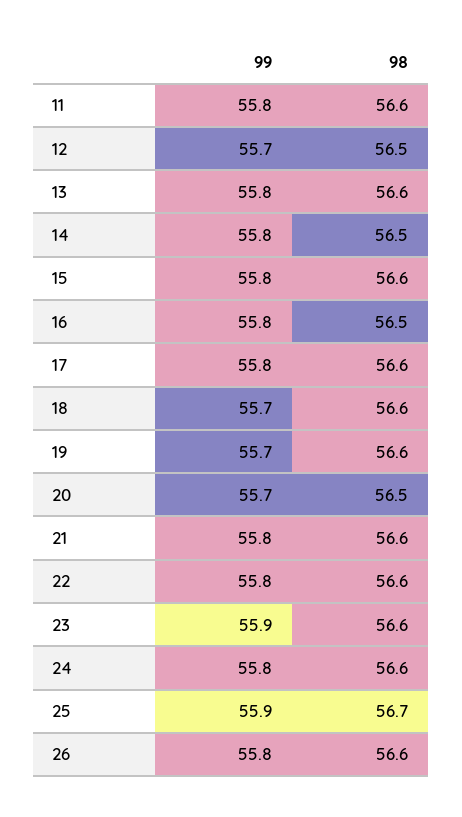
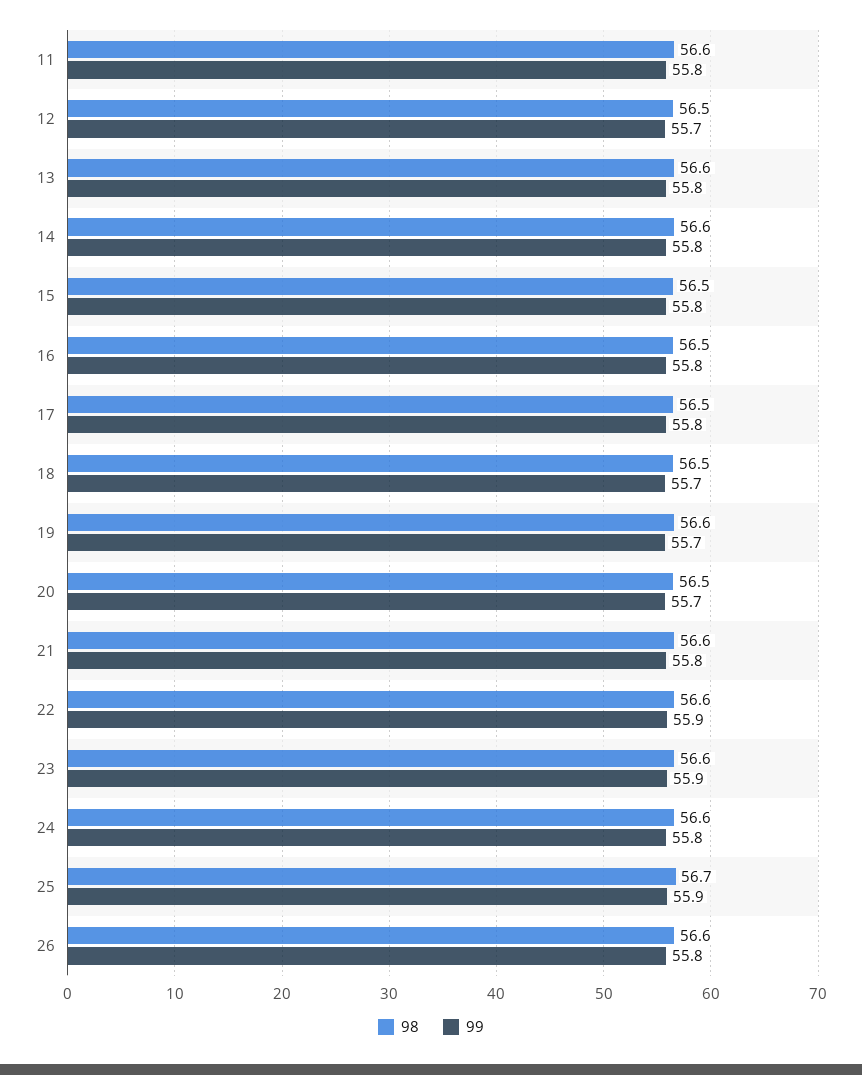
98, 14: 56.5 -> 56.6
98, 15: 56.6 -> 56.5
98, 17: 56.6 -> 56.5
98, 18: 56.6 -> 56.5
99, 22: 55.8 -> 55.9

